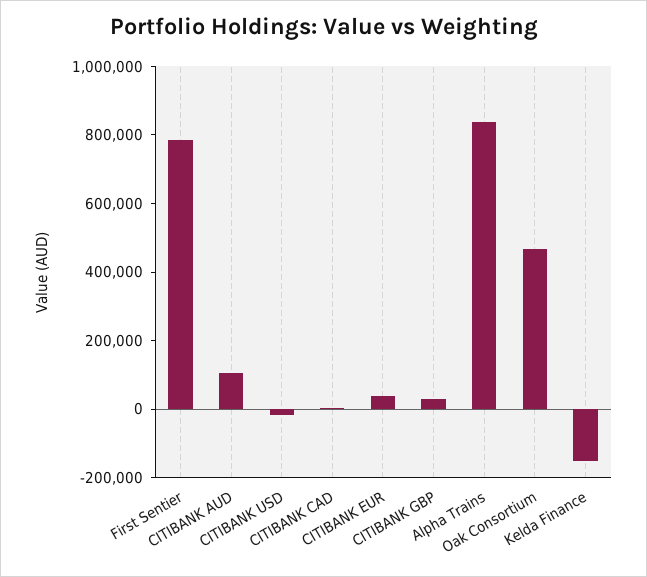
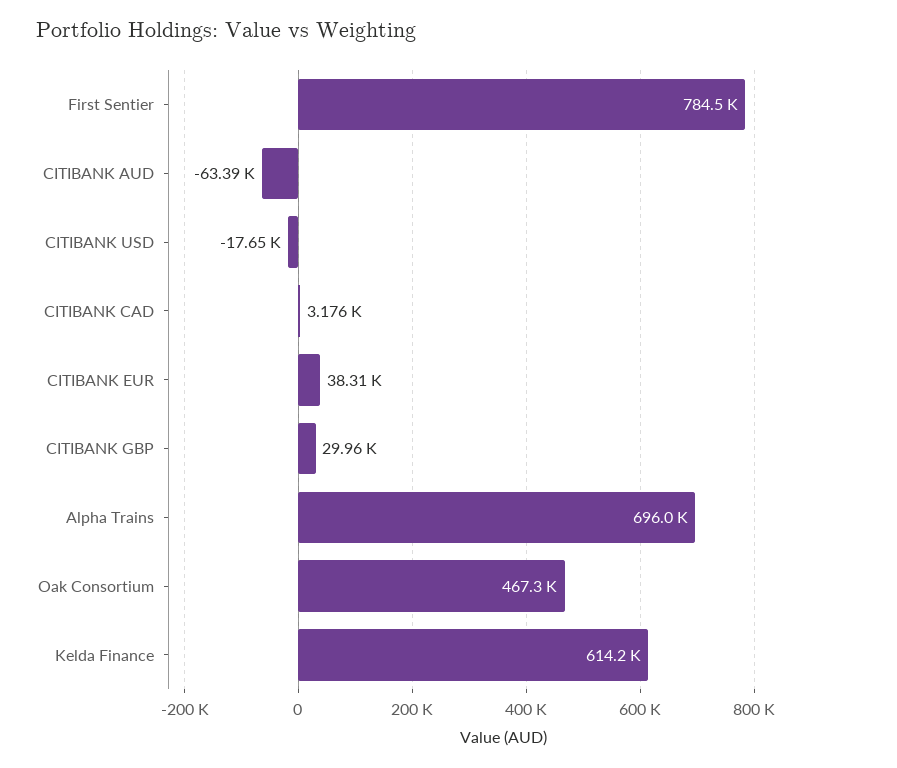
CITIBANK AUD: 100000 -> -63390
Alpha Trains: 850000 -> 696000
Kelda Finance: -150000 -> 614200

